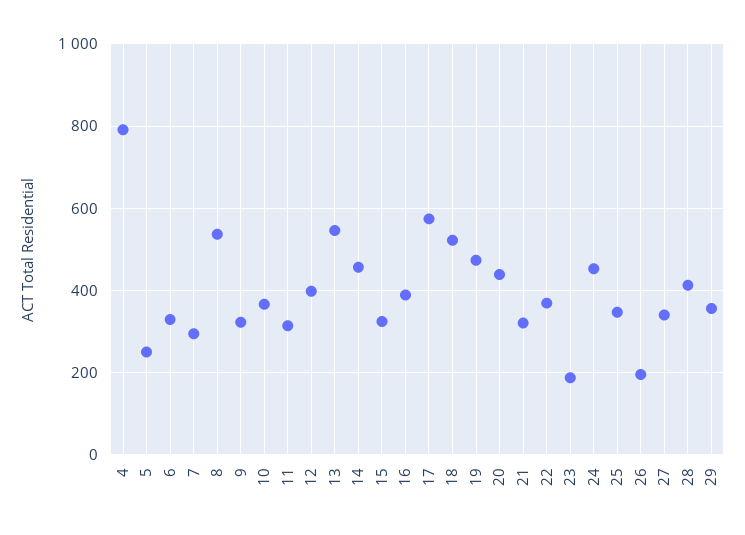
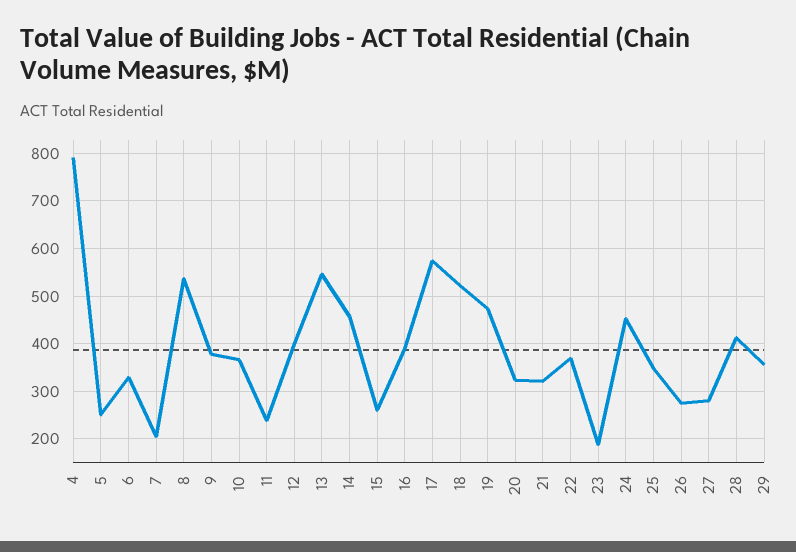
7: 300 -> 200
9: 320 -> 380
11: 320 -> 240
15: 320 -> 260
20: 440 -> 320
26: 200 -> 280
27: 340 -> 280

